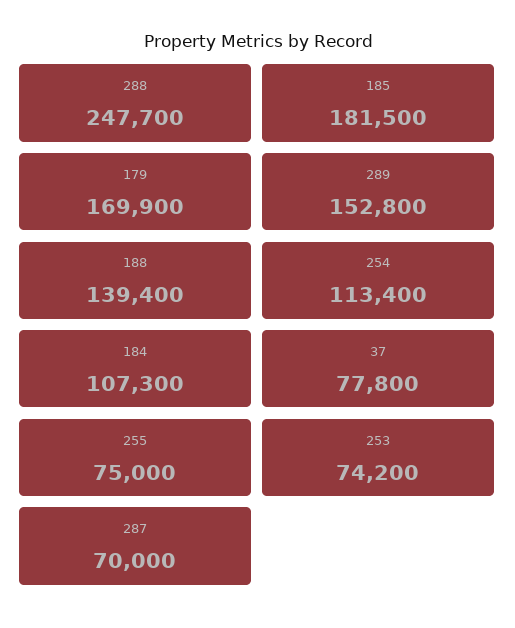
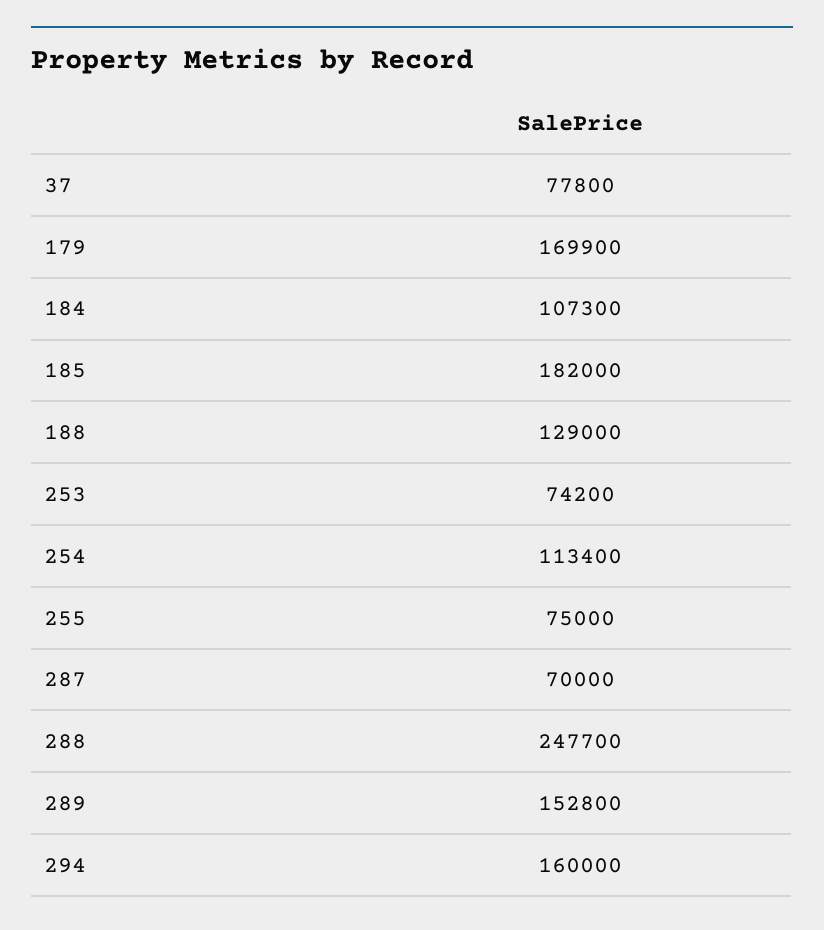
185: 181500 -> 182000
188: 139400 -> 129000
294: none -> 160000

